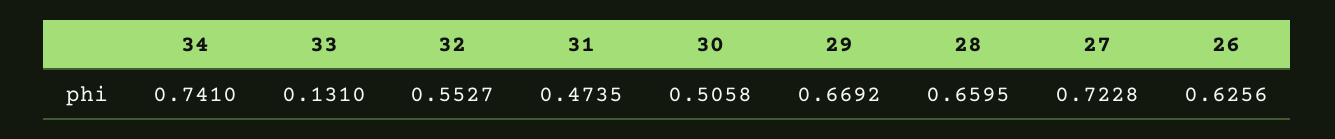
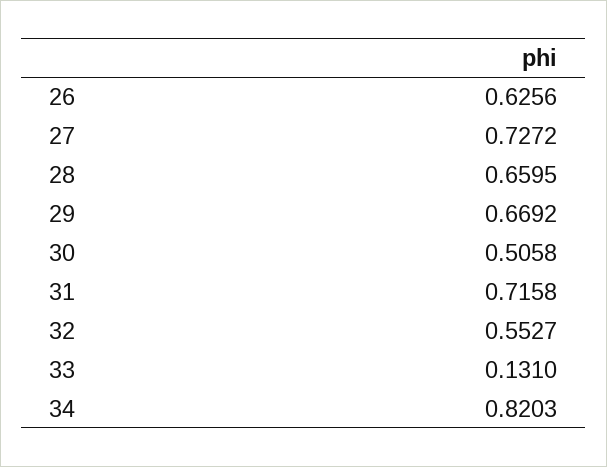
34: 0.741 -> 0.8203
31: 0.4735 -> 0.7158
27: 0.7228 -> 0.7272

